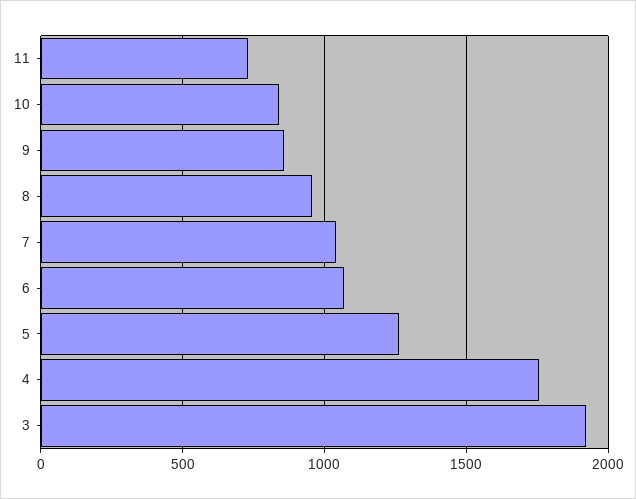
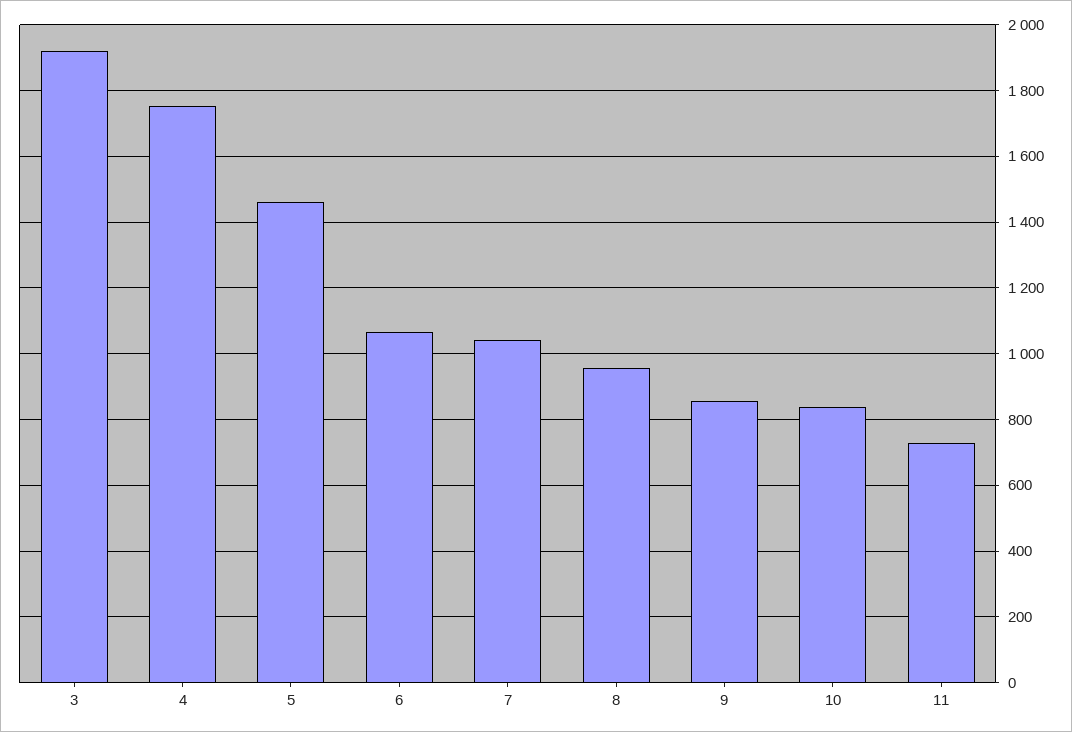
5: 1250 -> 1460

